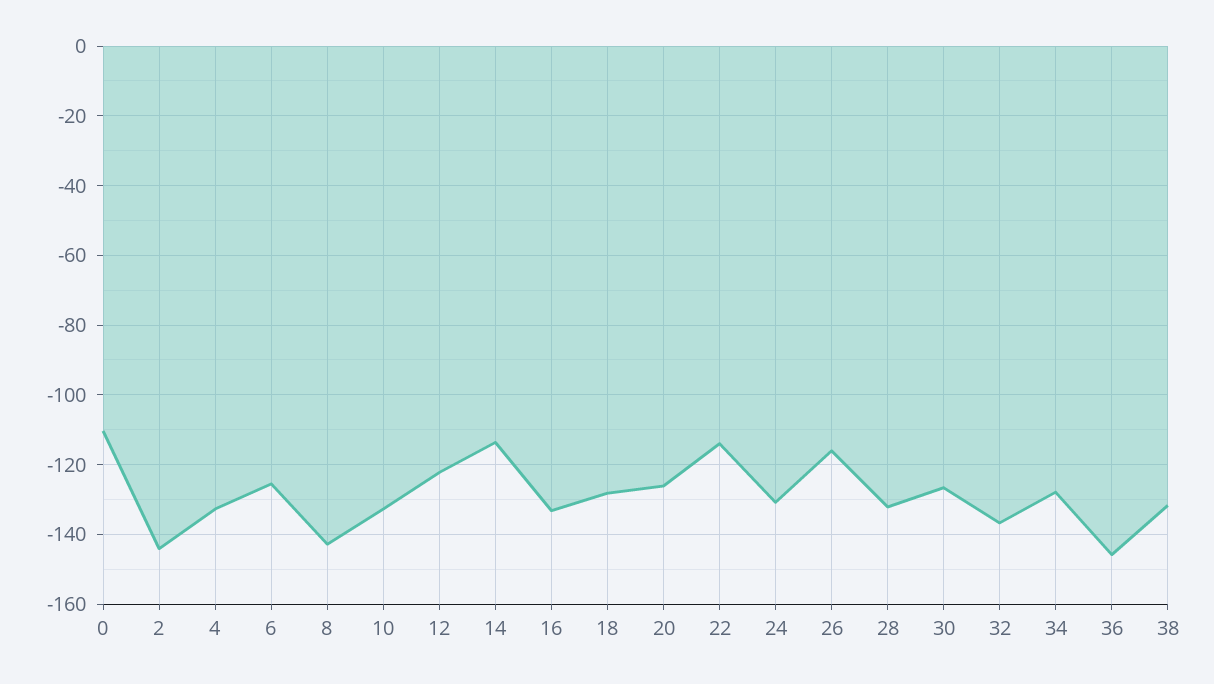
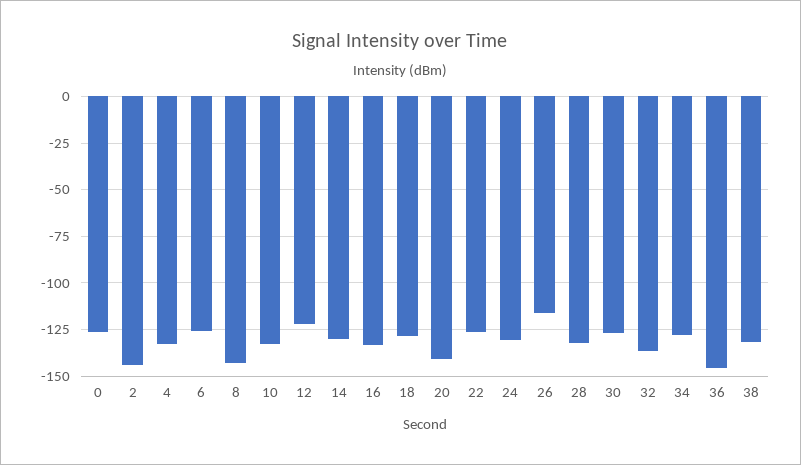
0: -110 -> -125
14: -114 -> -130
20: -126 -> -140
22: -114 -> -125

